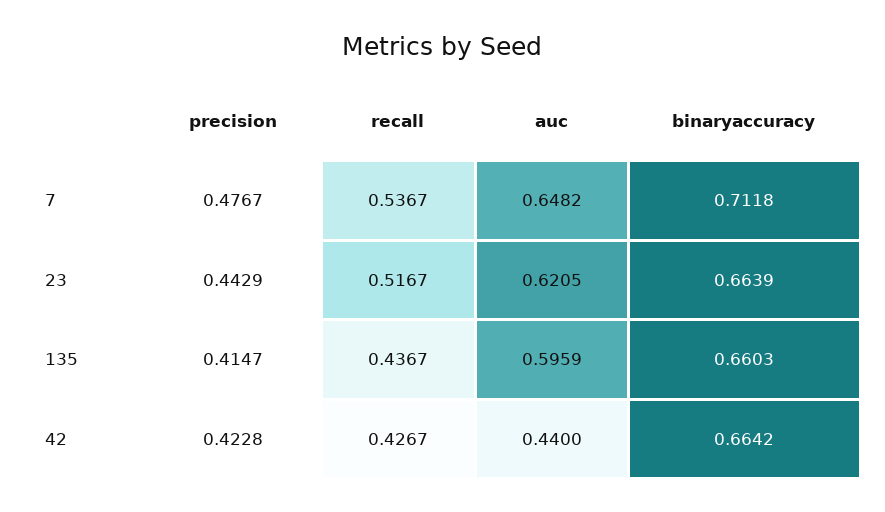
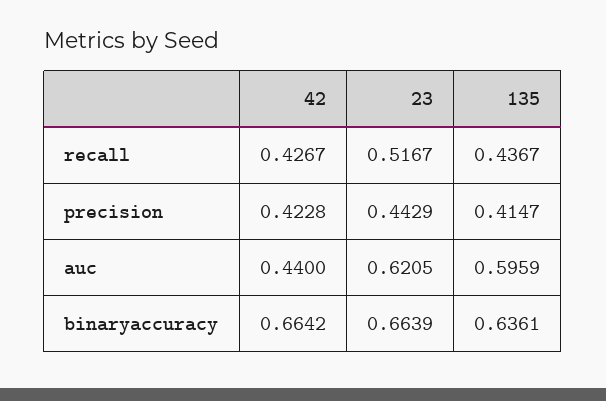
precision, 7: 0.4767 -> none
recall, 7: 0.5367 -> none
auc, 7: 0.6482 -> none
binaryaccuracy, 7: 0.7118 -> none
binaryaccuracy, 135: 0.6603 -> 0.6361

